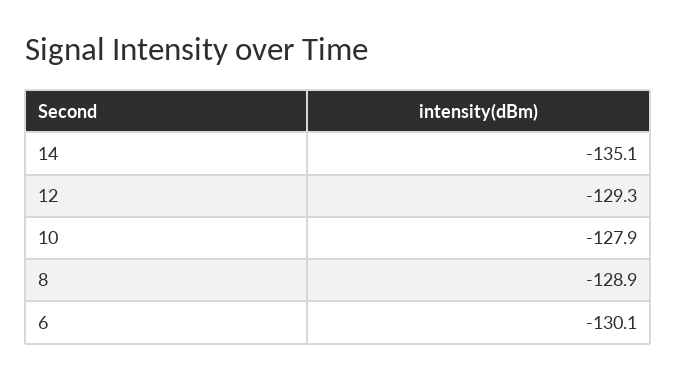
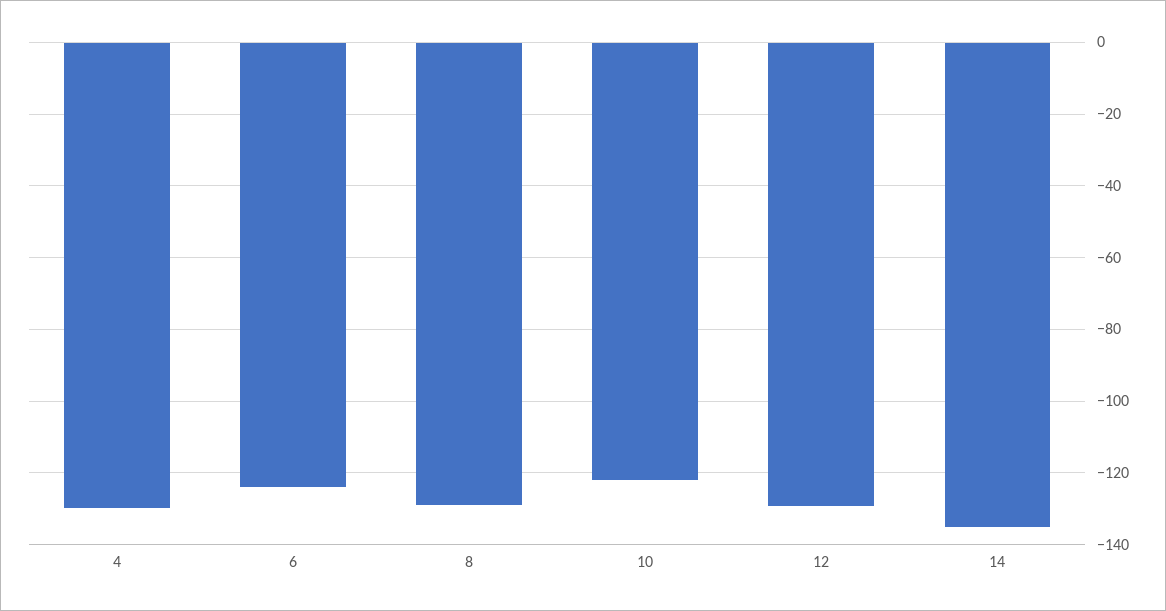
10: -127.9 -> -122
6: -130.1 -> -124
4: none -> -130

